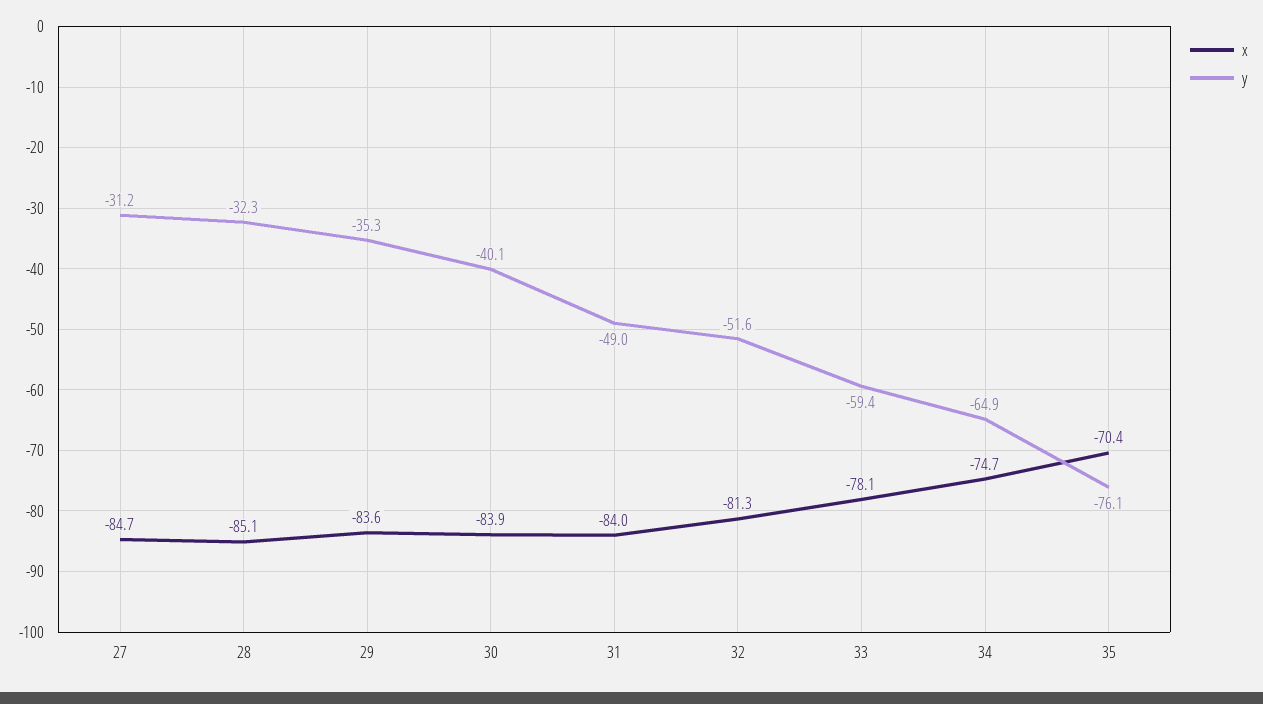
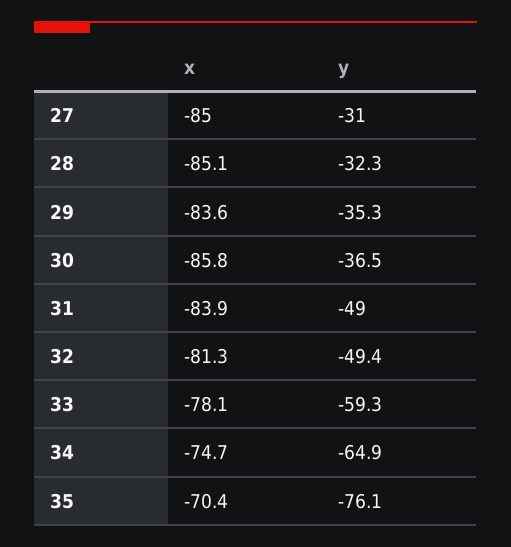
x, 27: -84.7 -> -85
y, 27: -31.2 -> -31
x, 30: -83.9 -> -85.8
y, 30: -40.1 -> -36.5
x, 31: -84 -> -83.9
y, 32: -51.6 -> -49.4
y, 33: -59.4 -> -59.3

